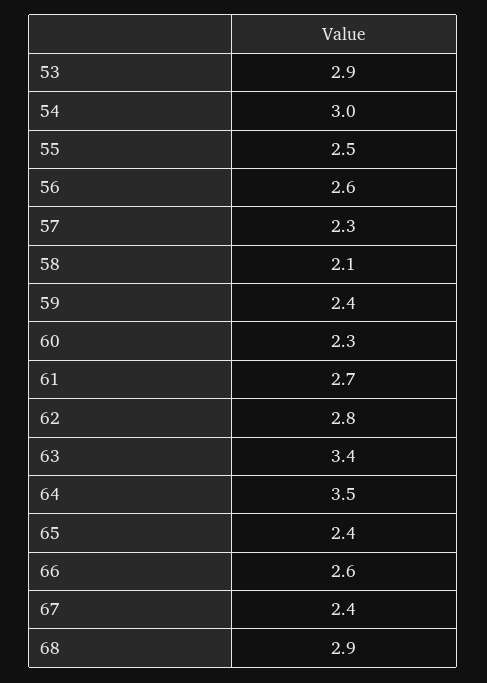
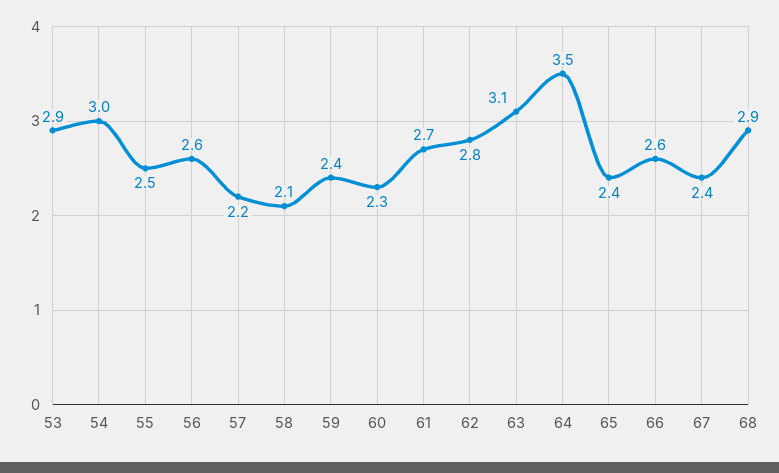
57: 2.3 -> 2.2
63: 3.4 -> 3.1

